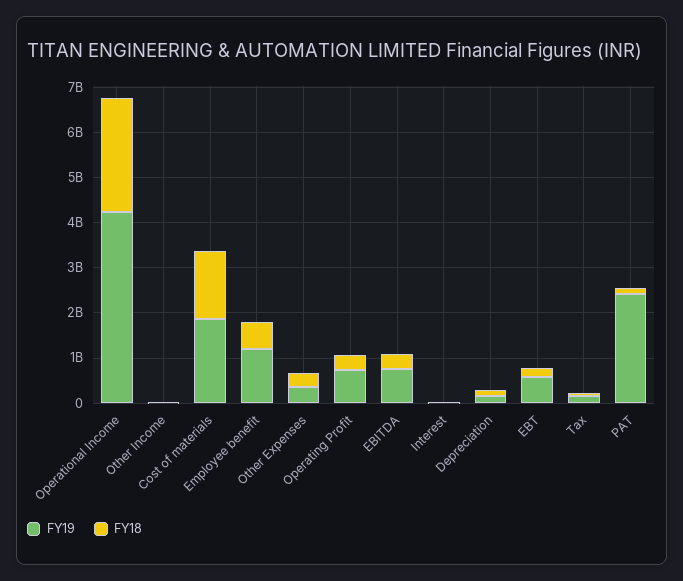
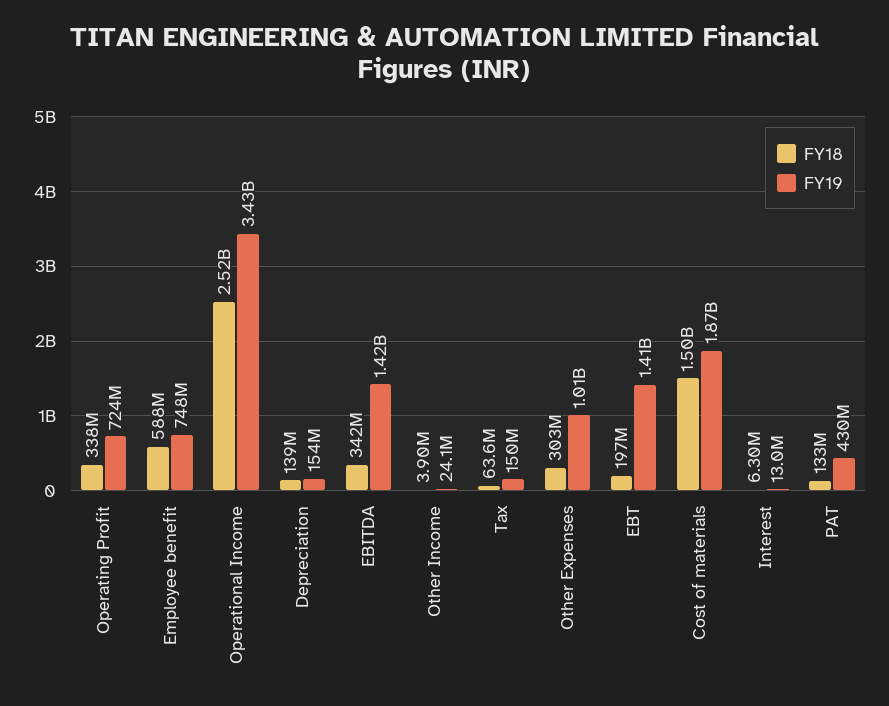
FY19, Operational Income: 4200000000 -> 3430000000
FY19, Employee benefit: 1200000000 -> 748000000
FY19, Other Expenses: 400000000 -> 1010000000
FY19, EBITDA: 800000000 -> 1420000000
FY19, EBT: 600000000 -> 1410000000
FY19, PAT: 2400000000 -> 430000000

